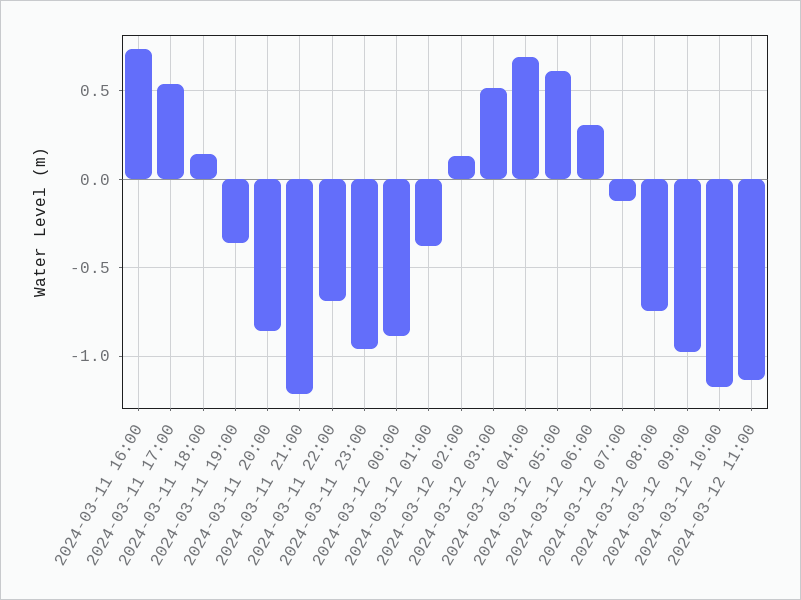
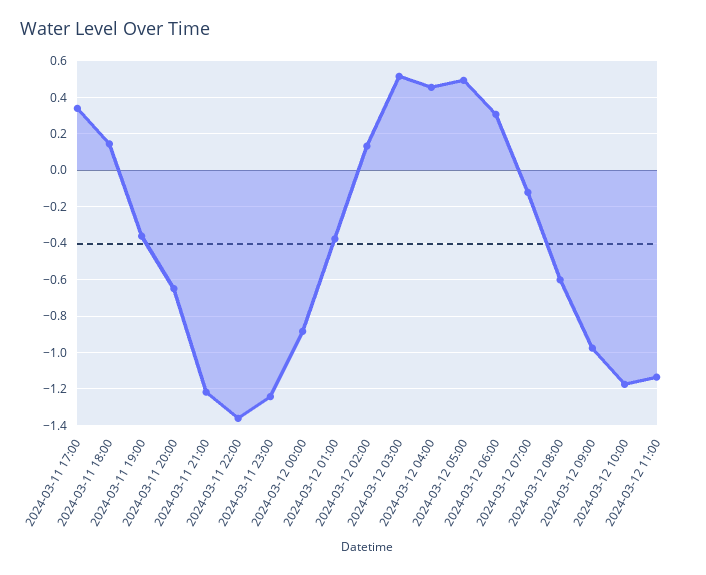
2024-03-11 16:00: 0.75 -> none
2024-03-11 17:00: 0.55 -> 0.35
2024-03-11 20:00: -0.85 -> -0.65
2024-03-11 22:00: -0.7 -> -1.35
2024-03-11 23:00: -0.95 -> -1.25
2024-03-12 04:00: 0.7 -> 0.45
2024-03-12 05:00: 0.6 -> 0.5
2024-03-12 08:00: -0.75 -> -0.6

